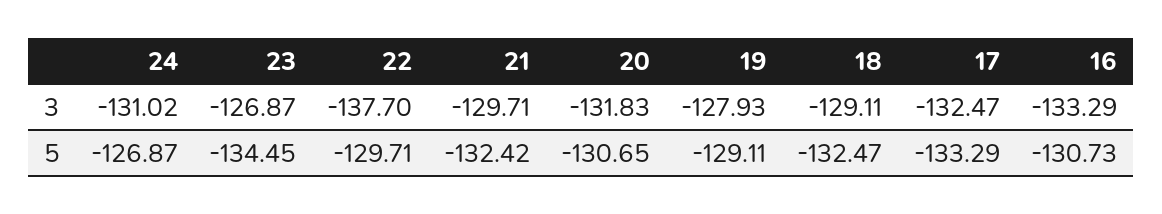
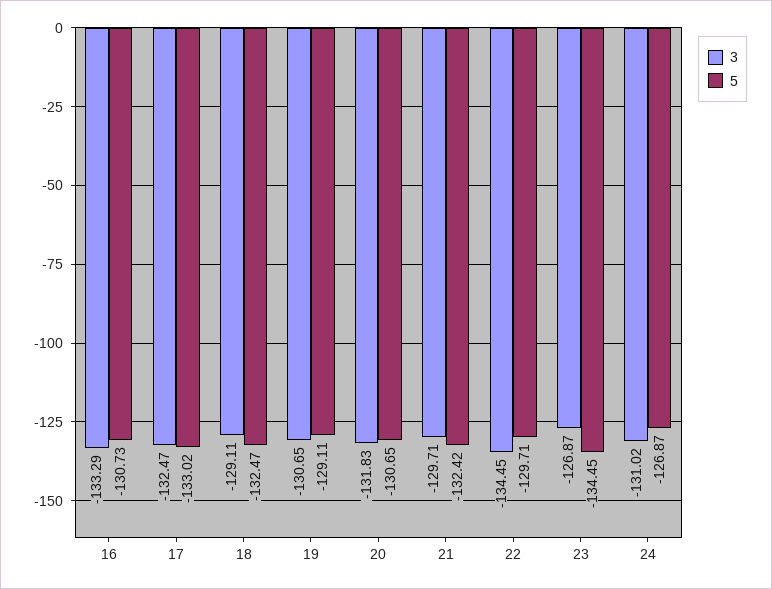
3, 22: -137.7 -> -134.45
3, 19: -127.93 -> -130.65
5, 17: -133.29 -> -133.02

